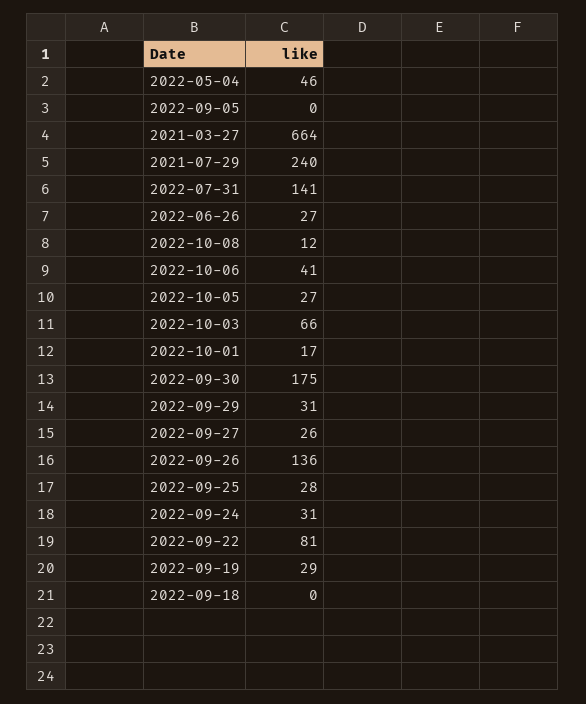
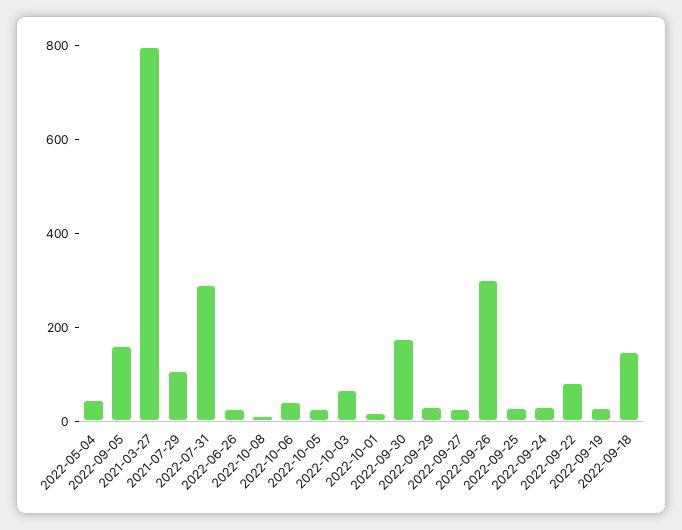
2022-09-05: 0 -> 150
2021-03-27: 664 -> 800
2021-07-29: 240 -> 100
2022-07-31: 141 -> 300
2022-09-26: 136 -> 300
2022-09-18: 0 -> 150

